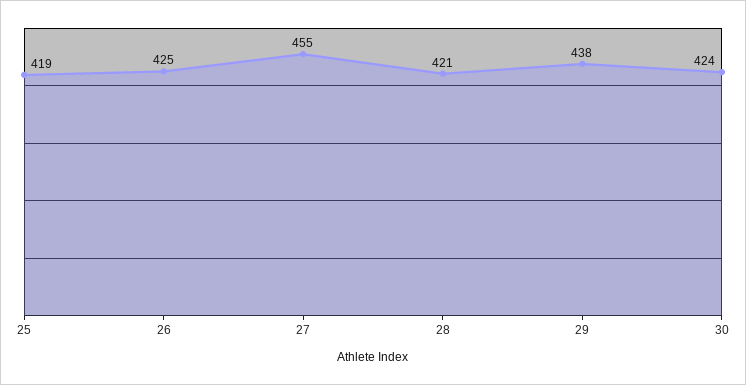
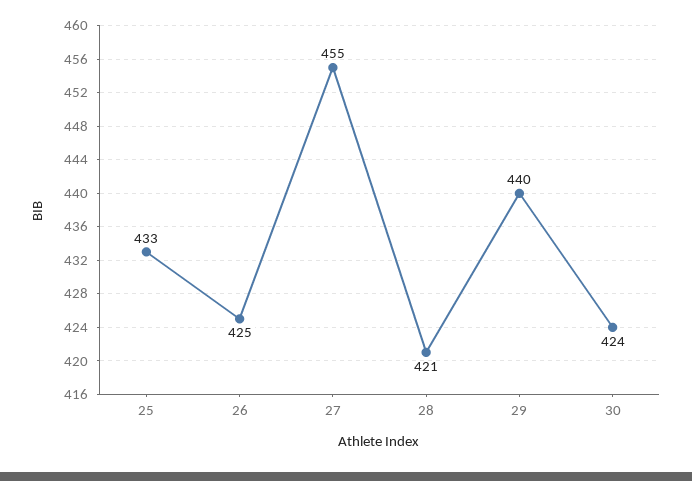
25: 419 -> 433
29: 438 -> 440

